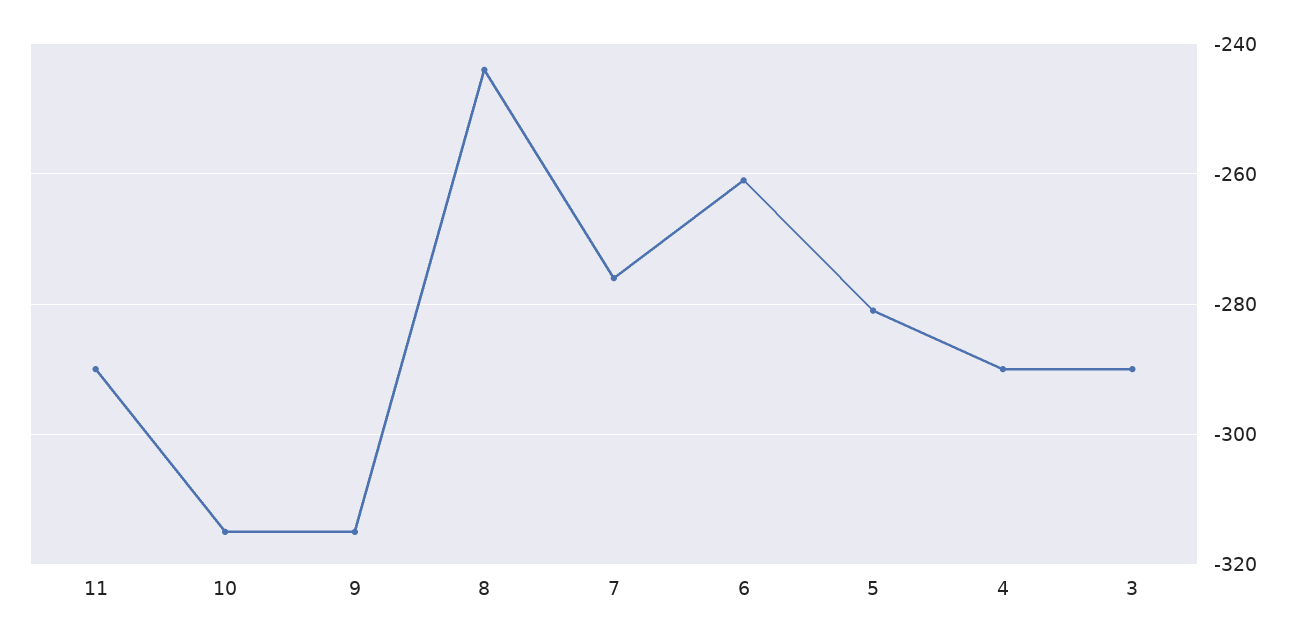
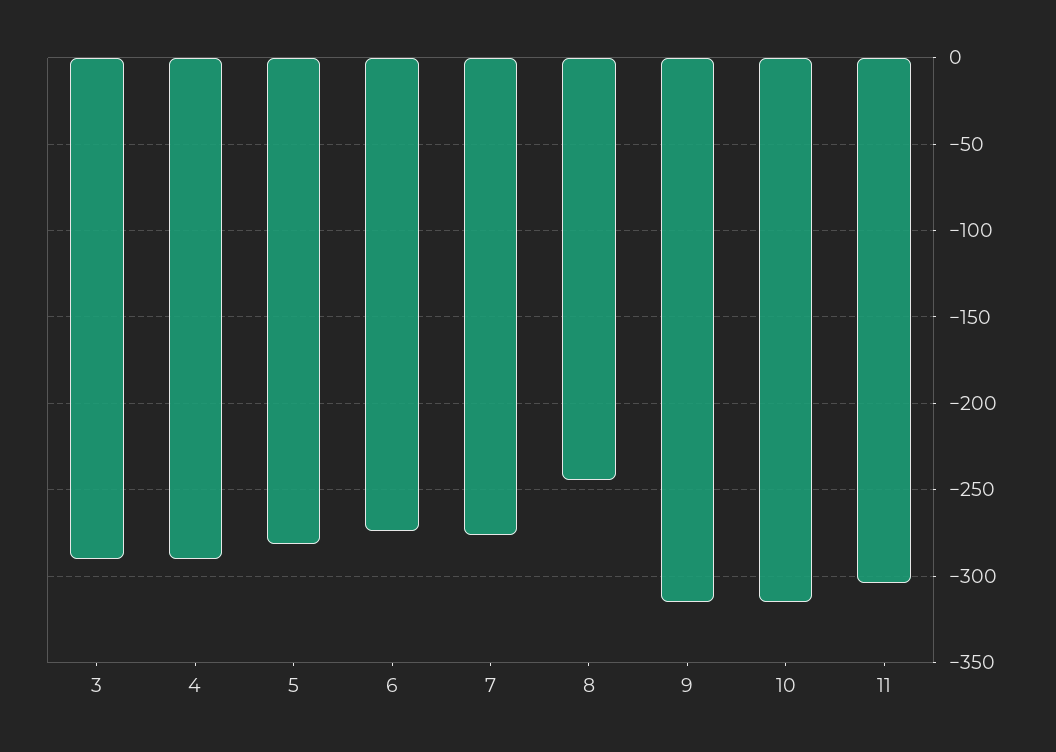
11: -290 -> -305
6: -260 -> -275

